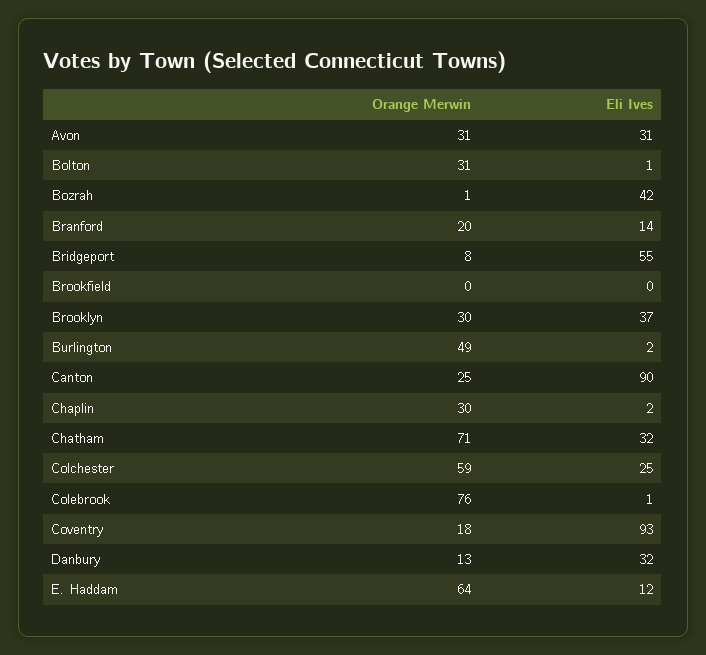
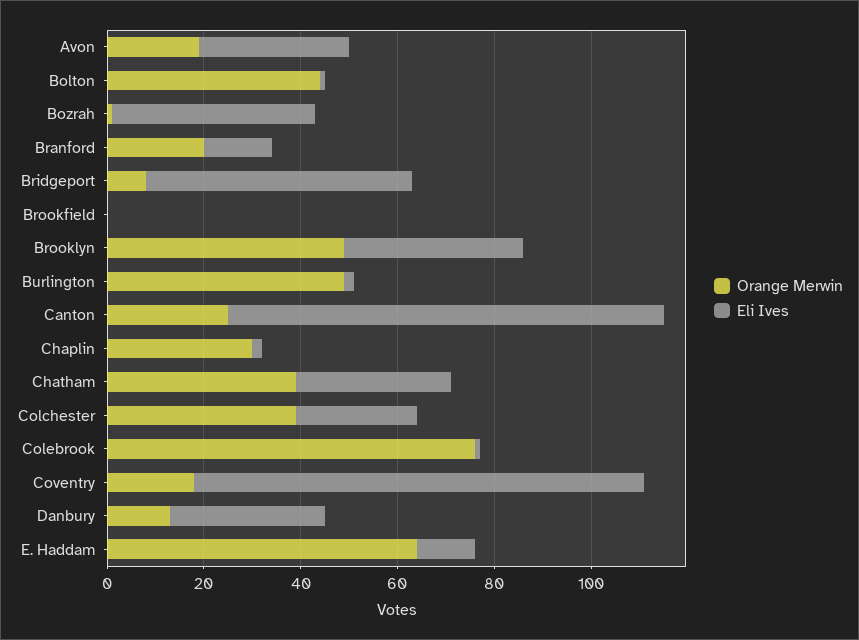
Orange Merwin, Avon: 31 -> 20
Orange Merwin, Bolton: 31 -> 45
Orange Merwin, Brooklyn: 30 -> 50
Orange Merwin, Chatham: 71 -> 40
Orange Merwin, Colchester: 59 -> 40

